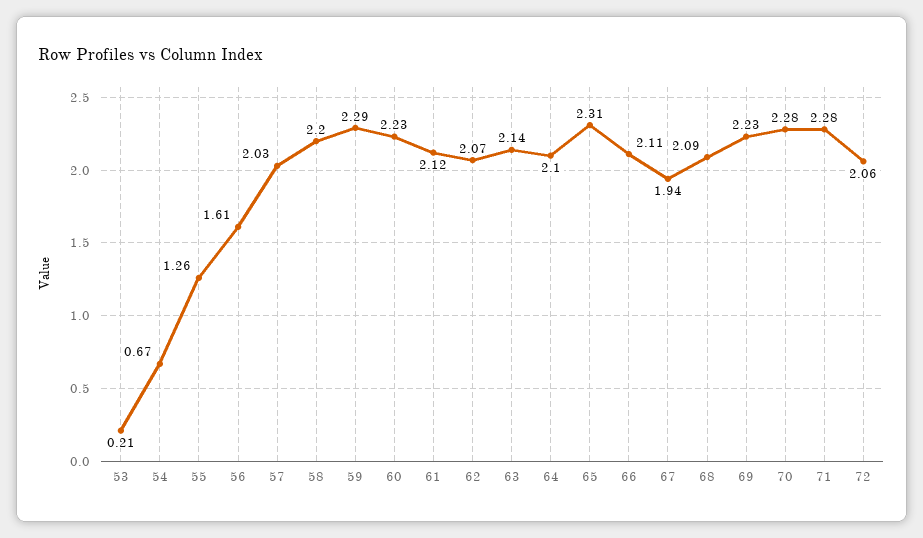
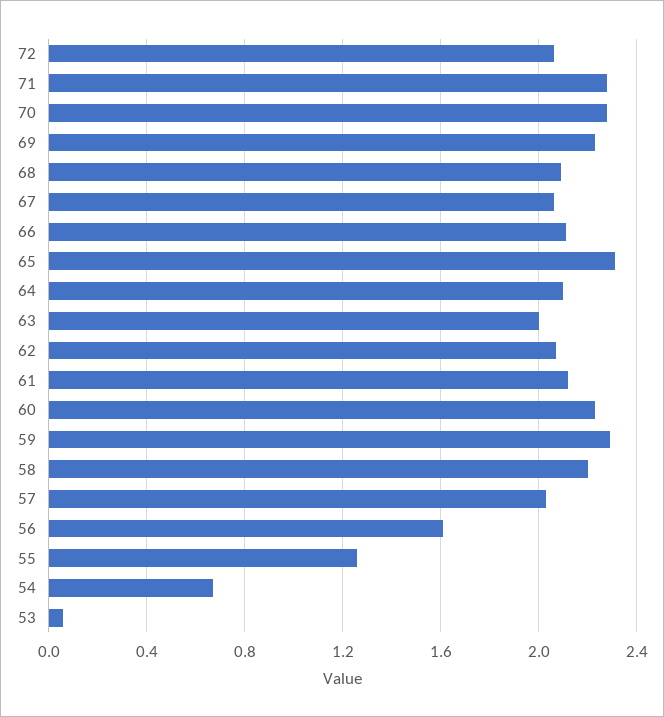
53: 0.21 -> 0.05
63: 2.14 -> 2
67: 1.94 -> 2.05

